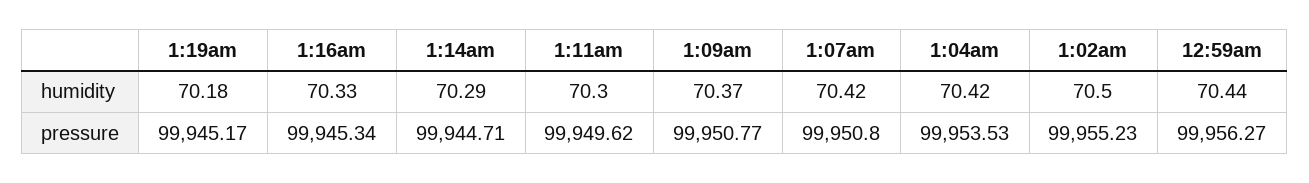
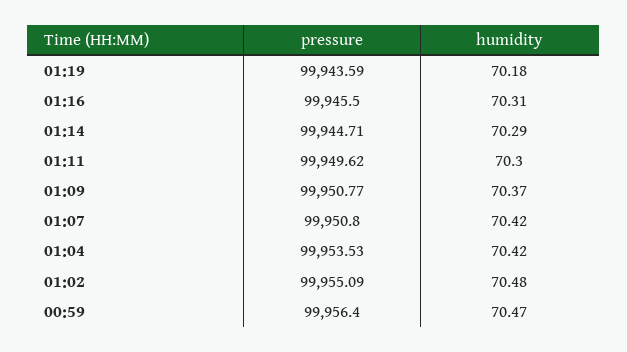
1:16am, humidity: 70.33 -> 70.31
1:02am, humidity: 70.5 -> 70.48
12:59am, humidity: 70.44 -> 70.47
1:19am, pressure: 99945.17 -> 99943.59
1:16am, pressure: 99945.34 -> 99945.5
1:02am, pressure: 99955.23 -> 99955.09
12:59am, pressure: 99956.27 -> 99956.4

